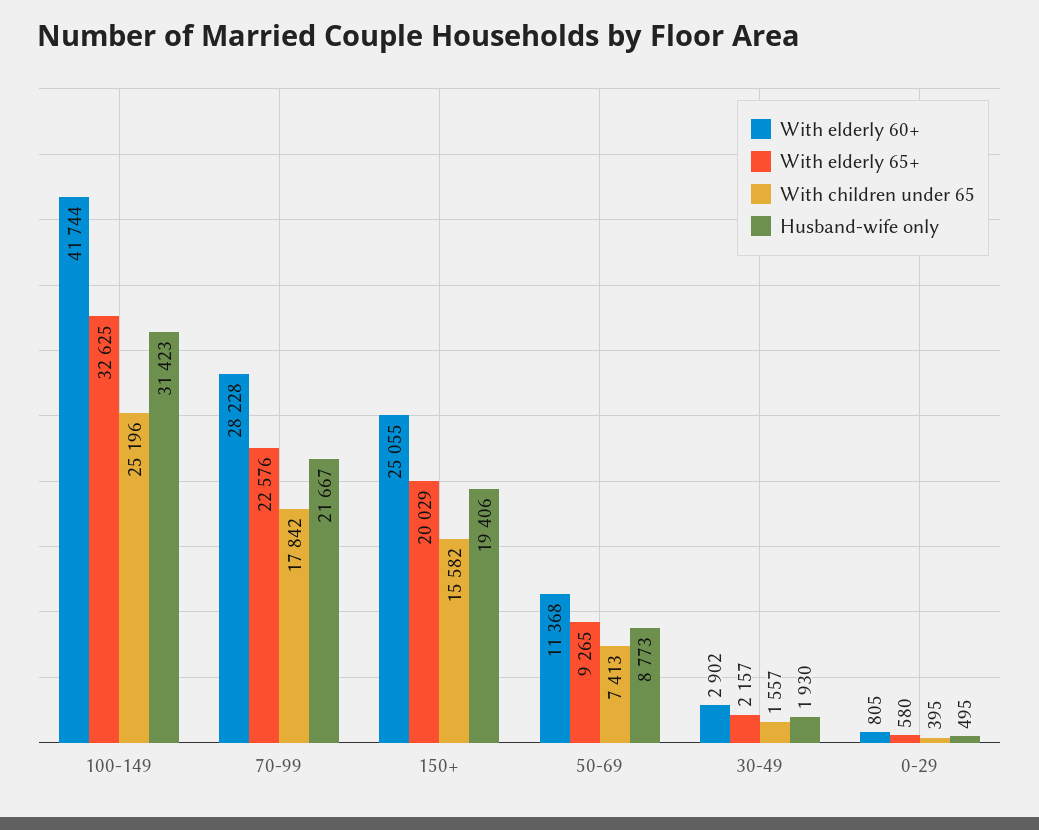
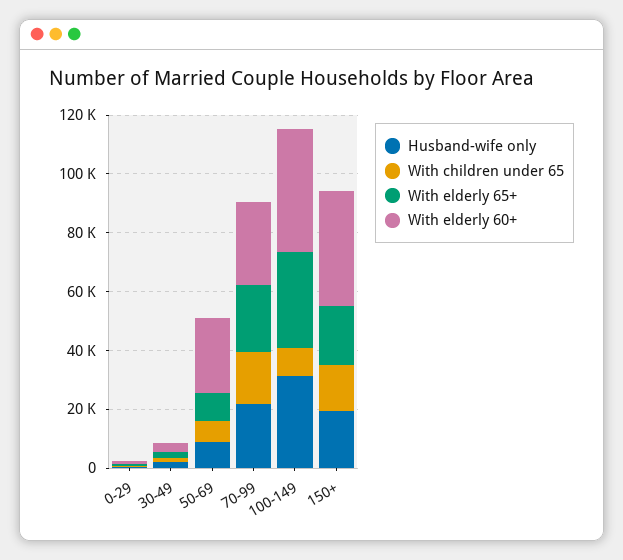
With children under 65, 100-149: 25196 -> 10000
With elderly 60+, 150+: 25055 -> 40000
With elderly 60+, 50-69: 11368 -> 25000

